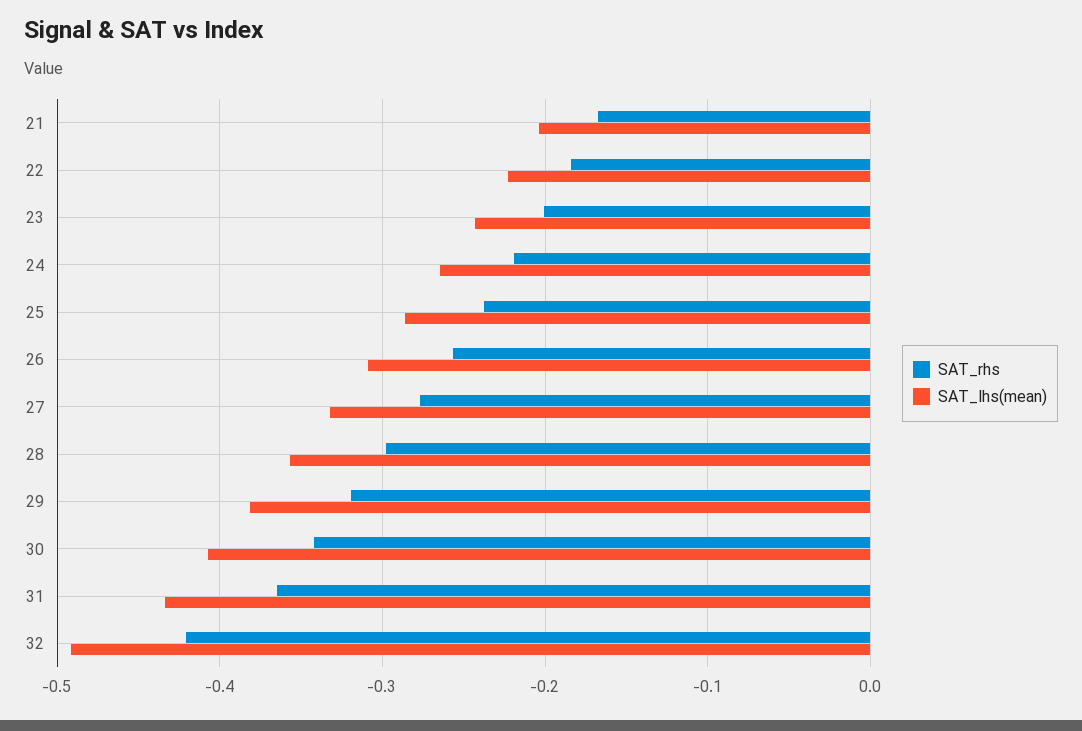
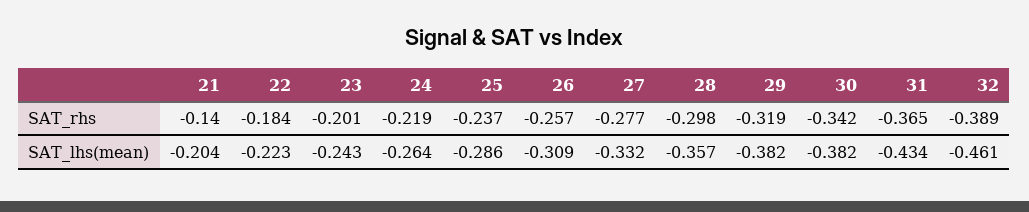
SAT_rhs, 21: -0.17 -> -0.14
SAT_lhs(mean), 30: -0.41 -> -0.382
SAT_rhs, 32: -0.42 -> -0.389
SAT_lhs(mean), 32: -0.49 -> -0.461

